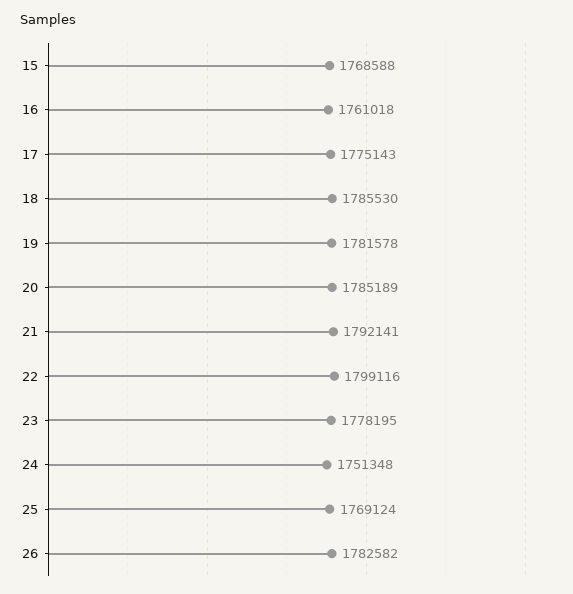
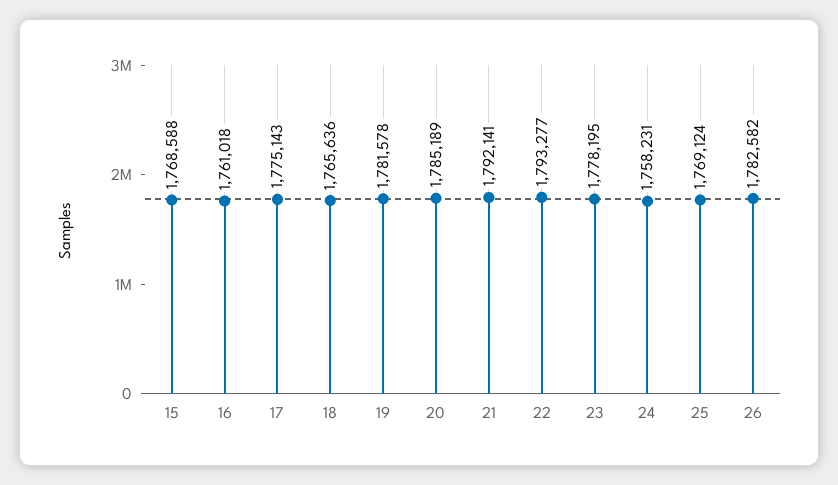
18: 1785530 -> 1765636
22: 1799116 -> 1793277
24: 1751348 -> 1758231

